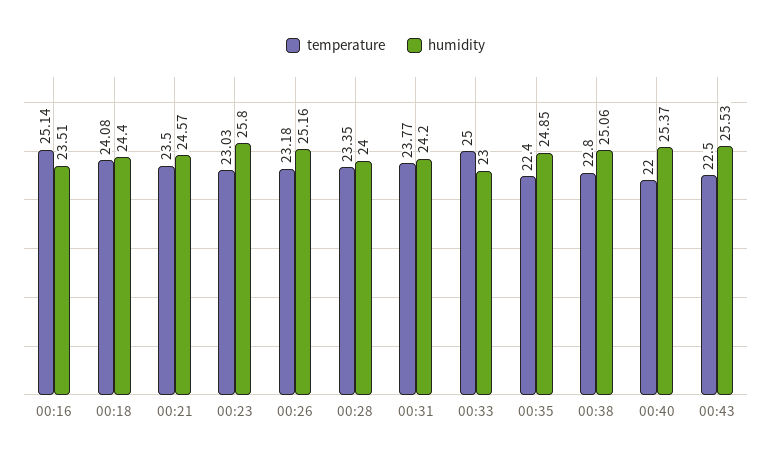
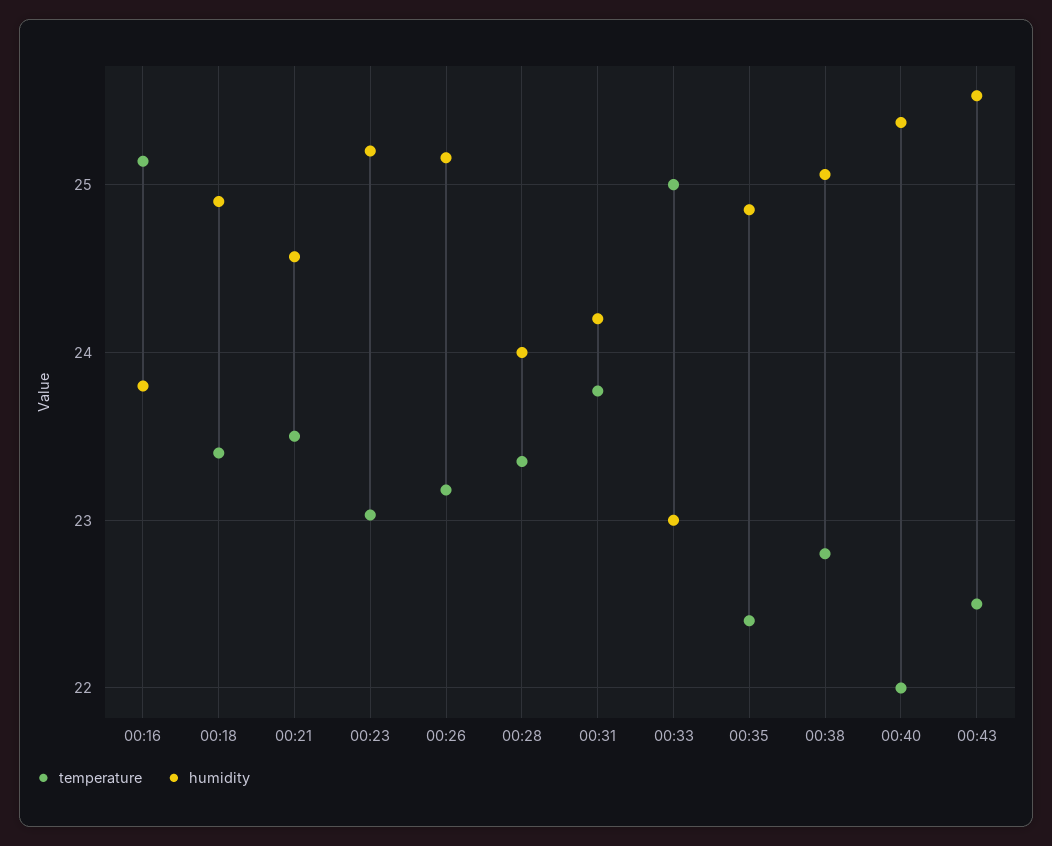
humidity, 00:16: 23.51 -> 23.8
temperature, 00:18: 24.08 -> 23.4
humidity, 00:18: 24.4 -> 24.9
humidity, 00:23: 25.8 -> 25.2

